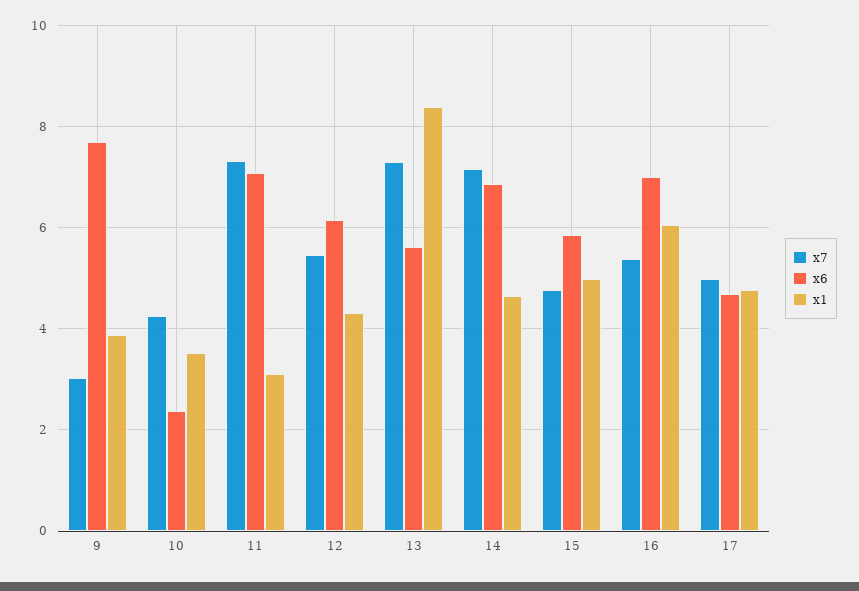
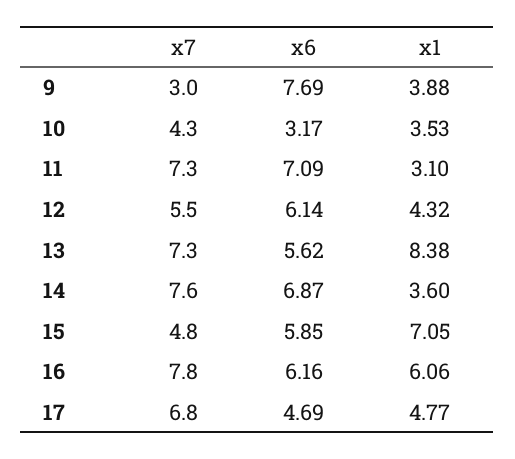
x6, 10: 2.4 -> 3.17
x7, 14: 7.2 -> 7.6
x1, 14: 4.6 -> 3.6
x1, 15: 5 -> 7.05
x7, 16: 5.4 -> 7.8
x6, 16: 7 -> 6.16
x7, 17: 5 -> 6.8

